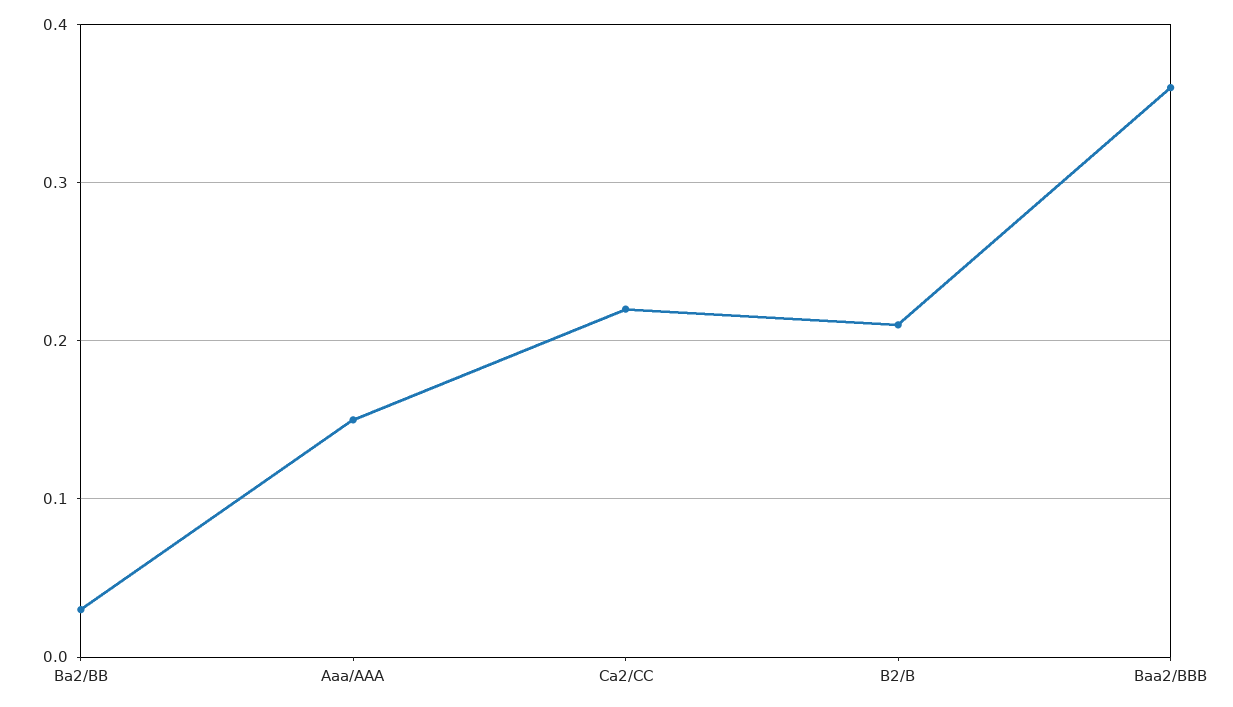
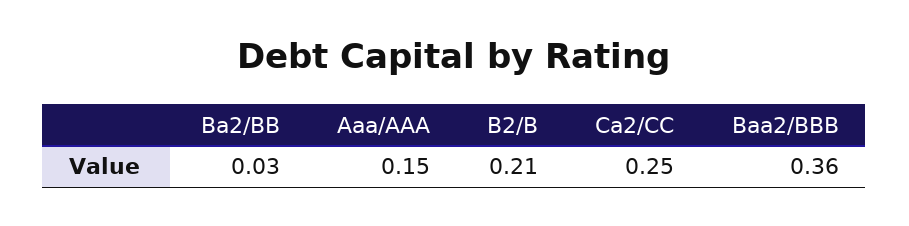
Ca2/CC: 0.22 -> 0.25

